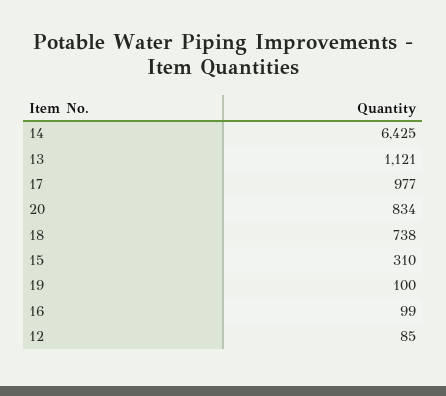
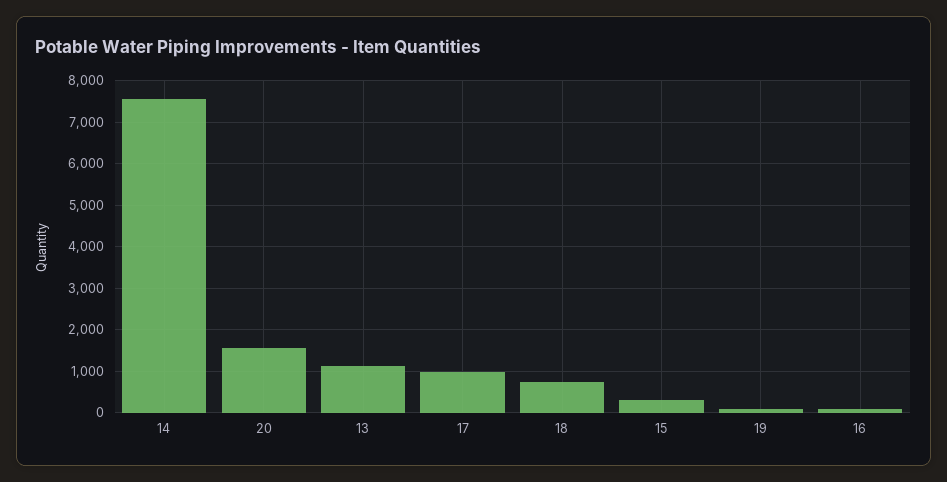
14: 6425 -> 7600
20: 834 -> 1600
12: 85 -> none

